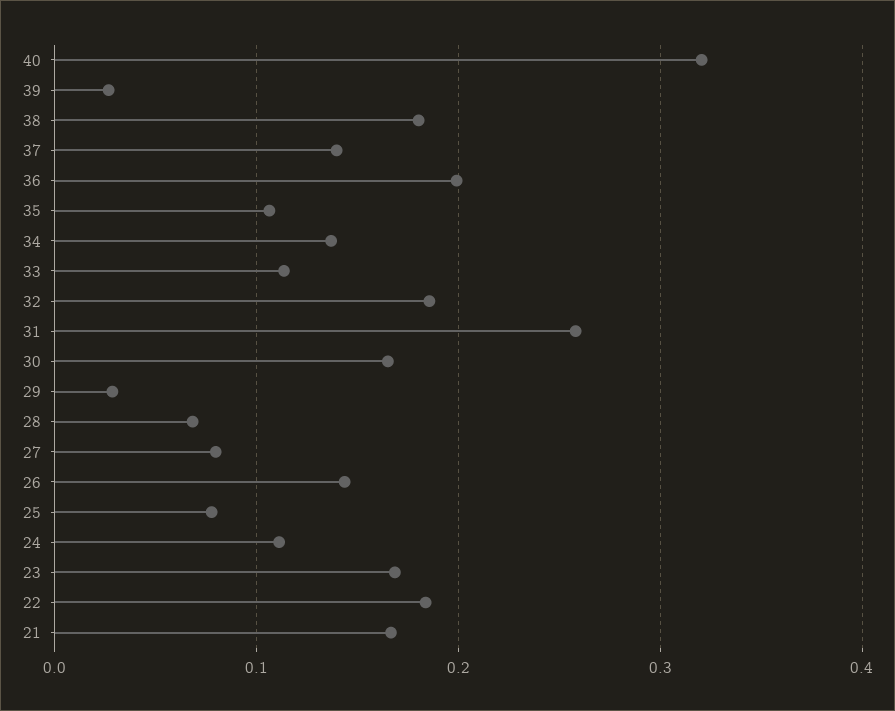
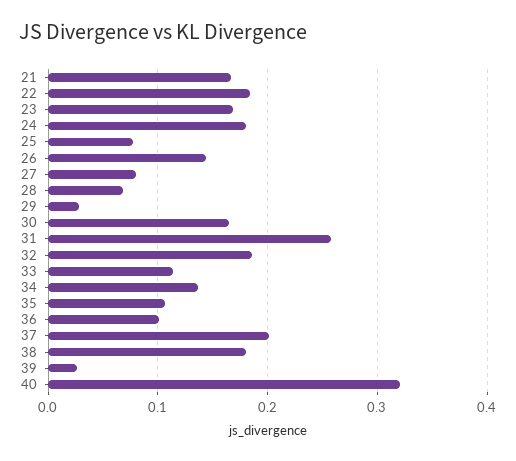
37: 0.14 -> 0.2
36: 0.2 -> 0.1
24: 0.11 -> 0.18

